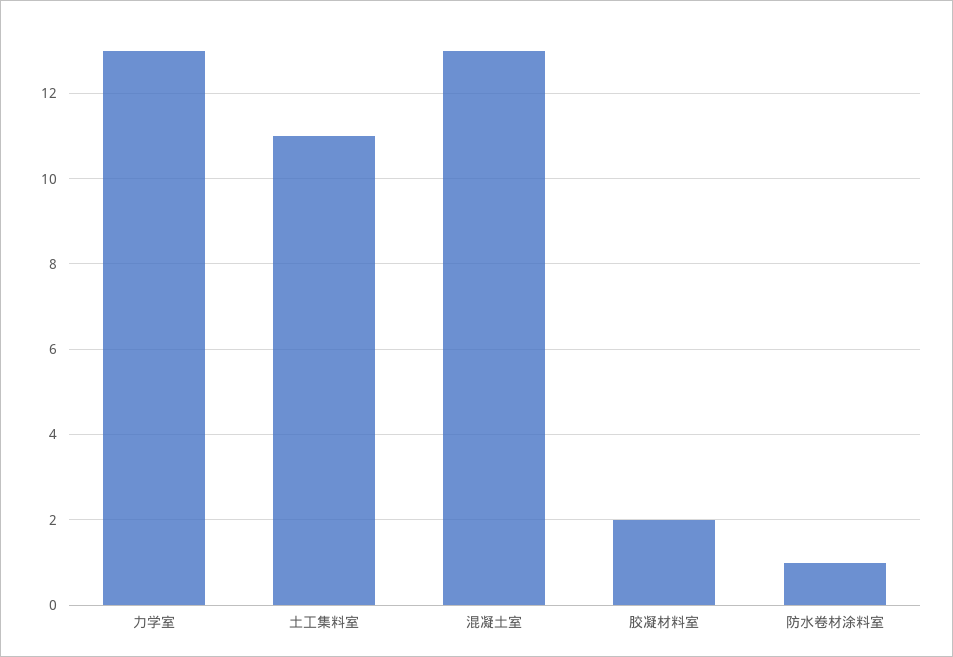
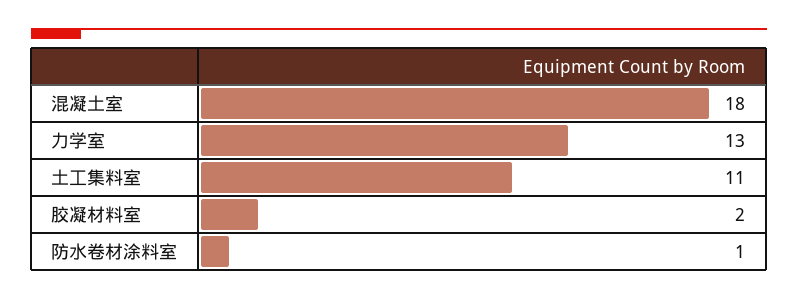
混凝土室: 13 -> 18

